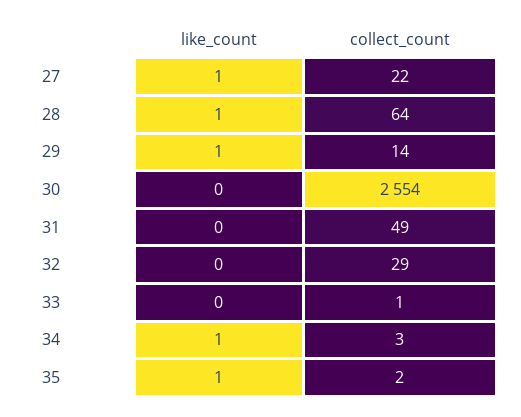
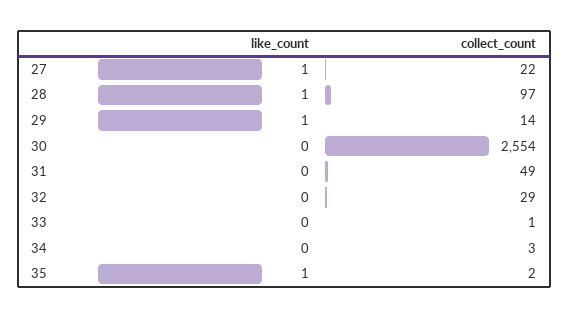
collect_count, 28: 64 -> 97
like_count, 34: 1 -> 0

